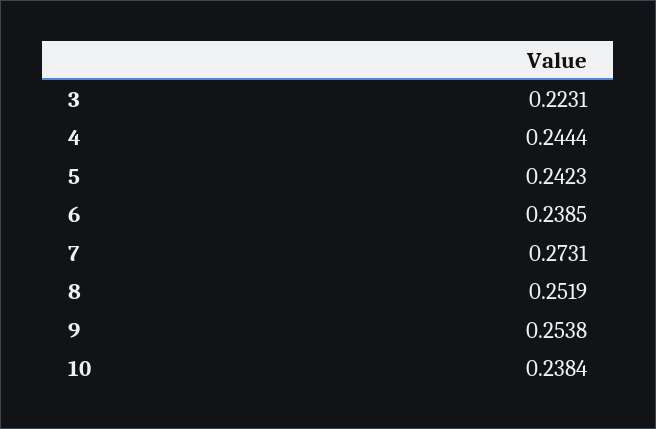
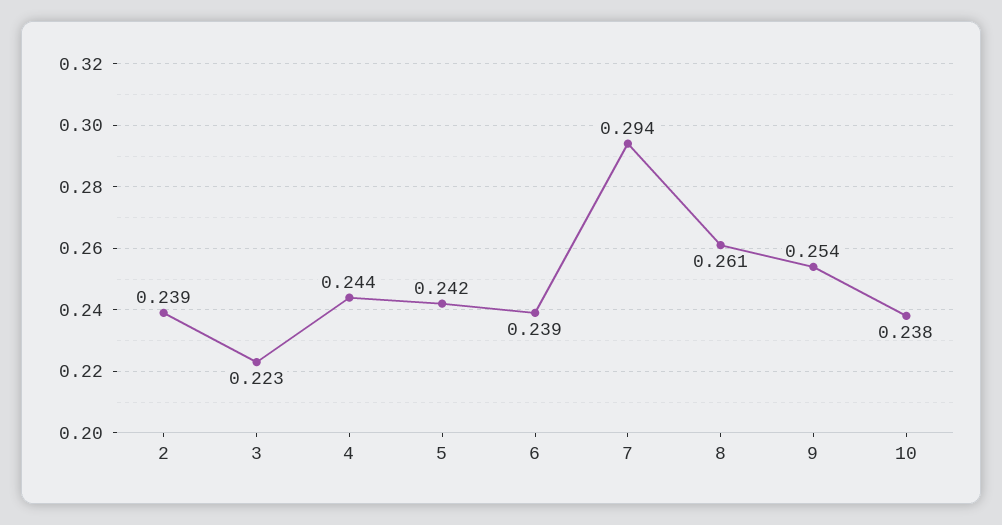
7: 0.2731 -> 0.294
8: 0.2519 -> 0.261
2: none -> 0.239

